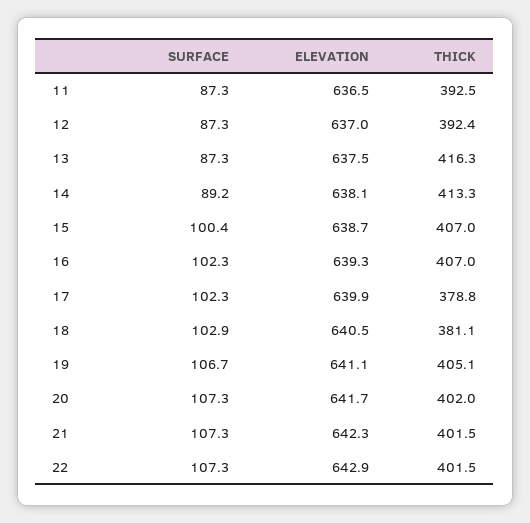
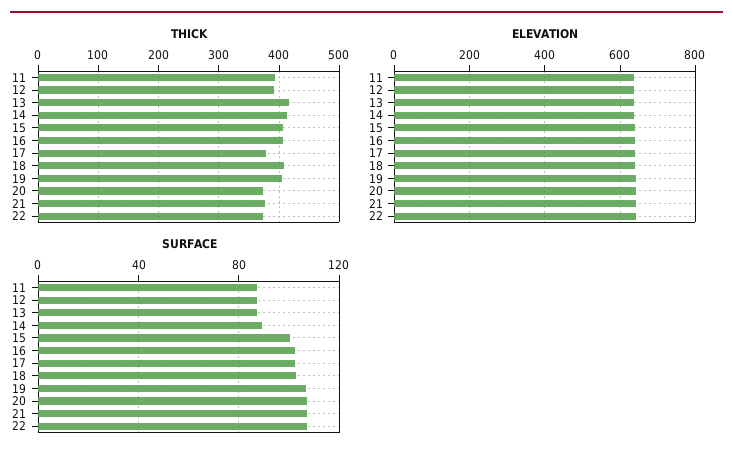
THICK, 18: 381.1 -> 410
THICK, 20: 402 -> 370
THICK, 21: 401.5 -> 380
THICK, 22: 401.5 -> 370

